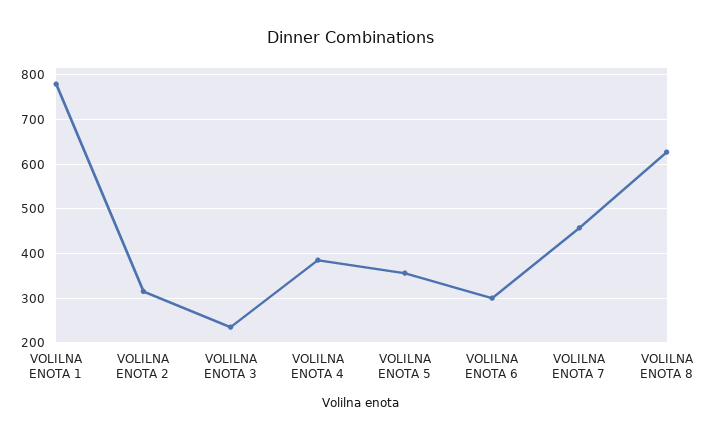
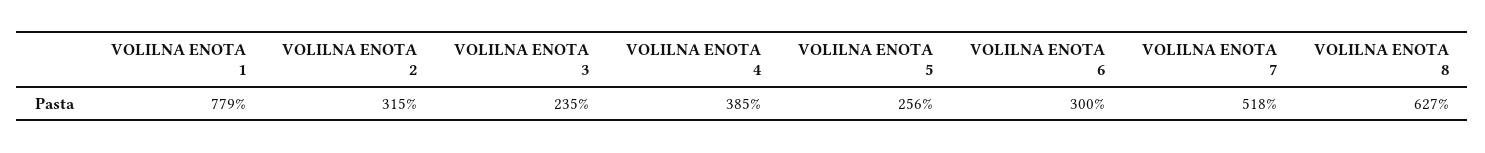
VOLILNA ENOTA 5: 360 -> 256
VOLILNA ENOTA 7: 460 -> 518

